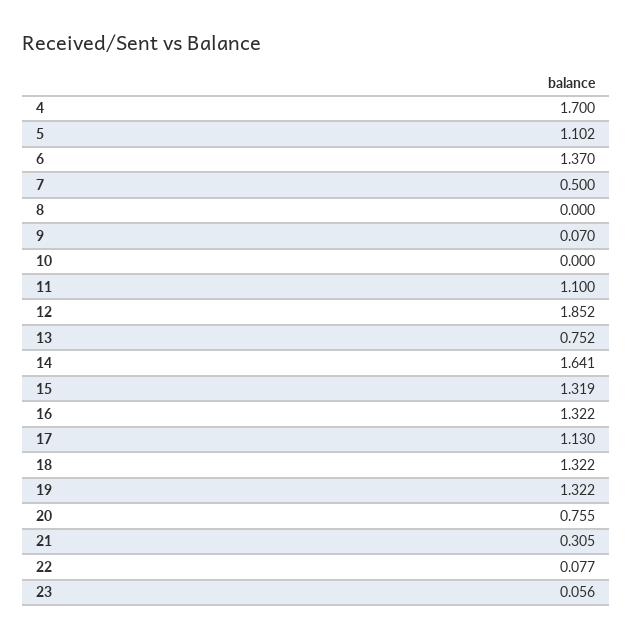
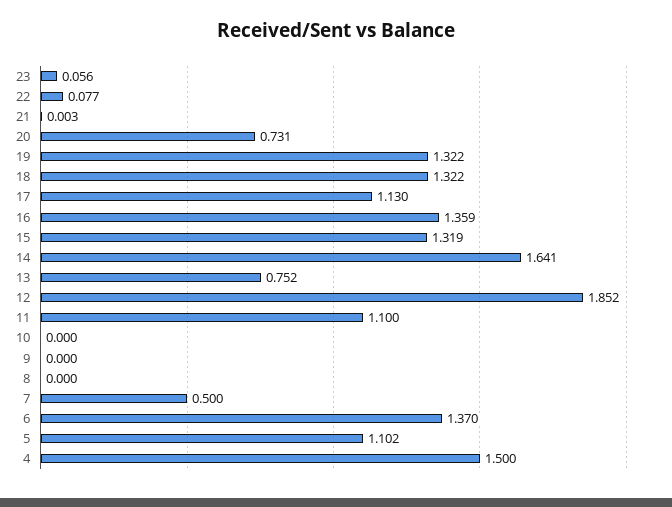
4: 1.7 -> 1.5
9: 0.07 -> 0
16: 1.322 -> 1.359
20: 0.755 -> 0.731
21: 0.305 -> 0.003

